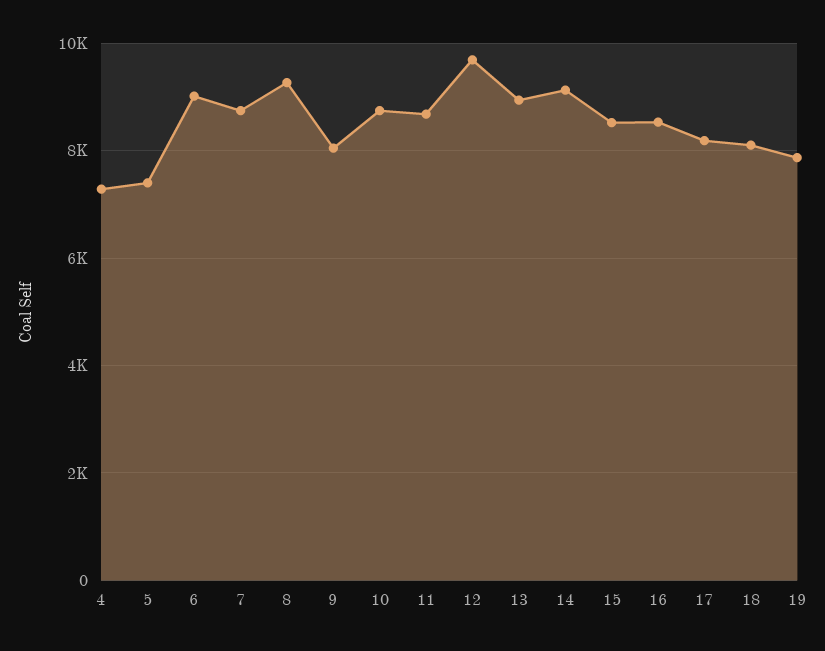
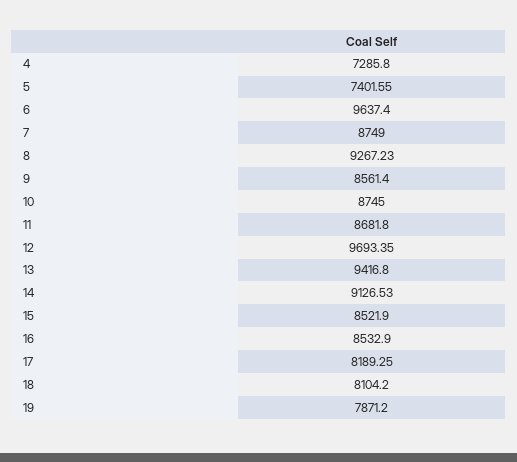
6: 9000 -> 9637.4
9: 8000 -> 8561.4
13: 9000 -> 9416.8

